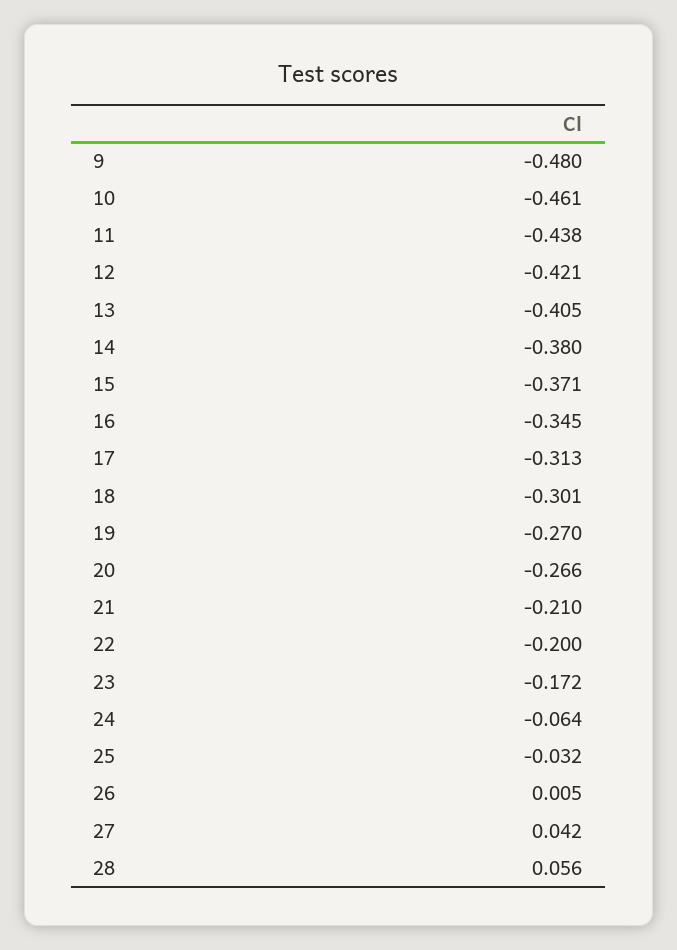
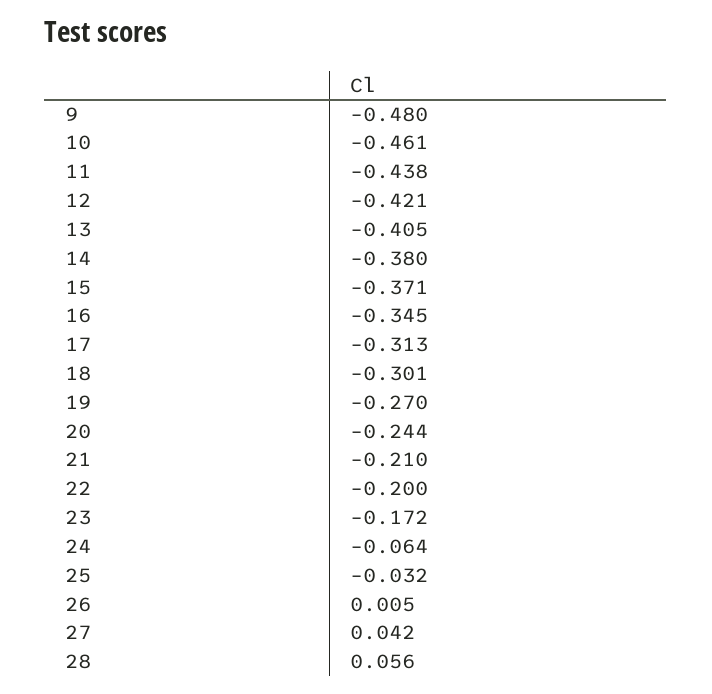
20: -0.266 -> -0.244

